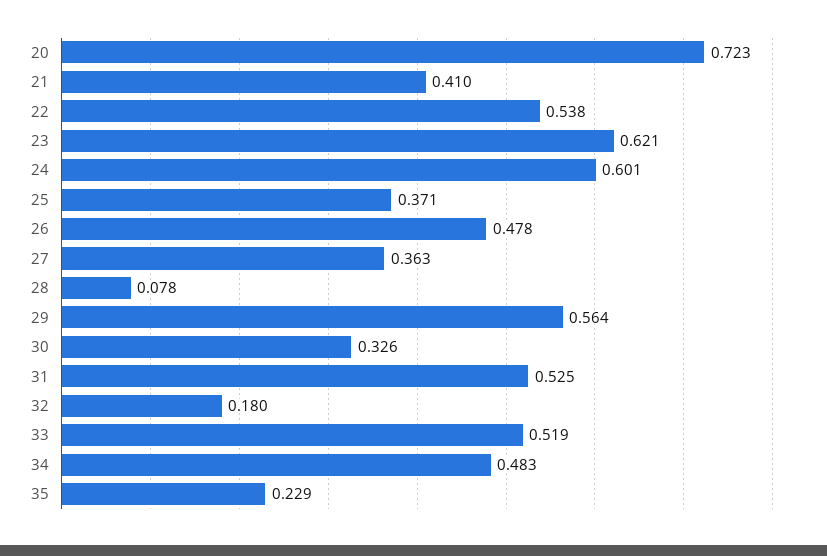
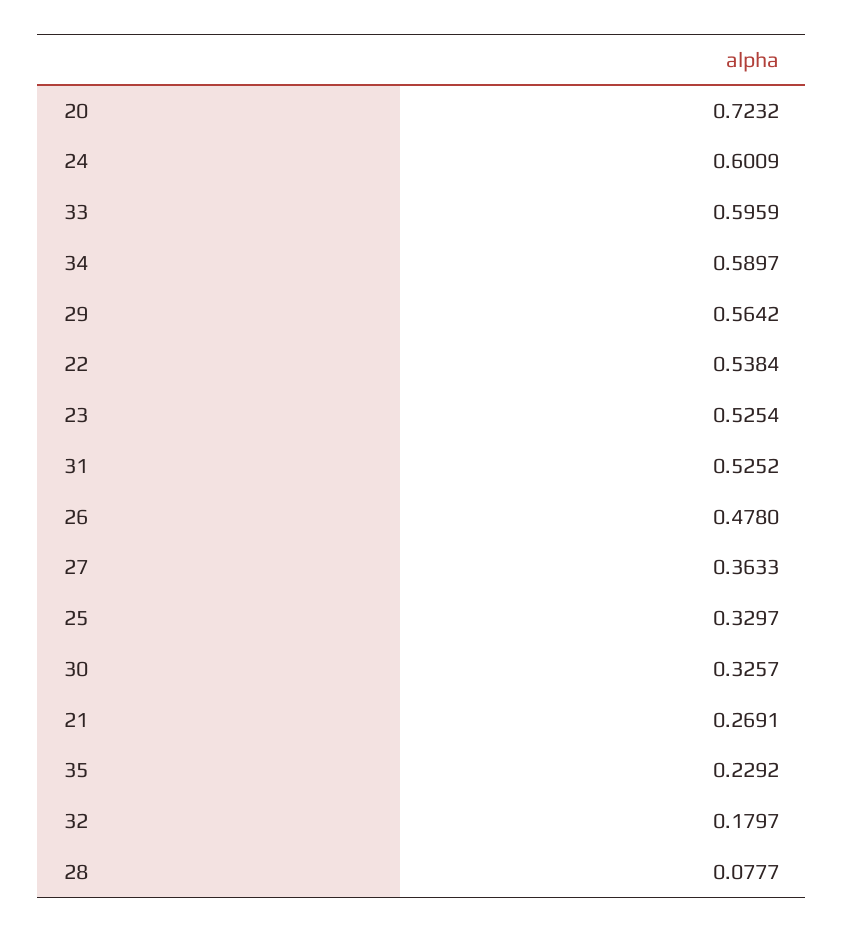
21: 0.41 -> 0.2691
23: 0.621 -> 0.5254
25: 0.371 -> 0.3297
33: 0.519 -> 0.5959
34: 0.483 -> 0.5897

